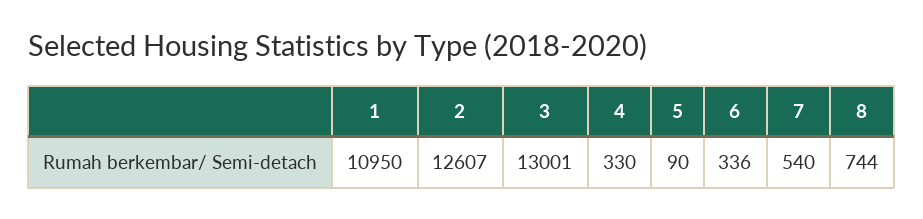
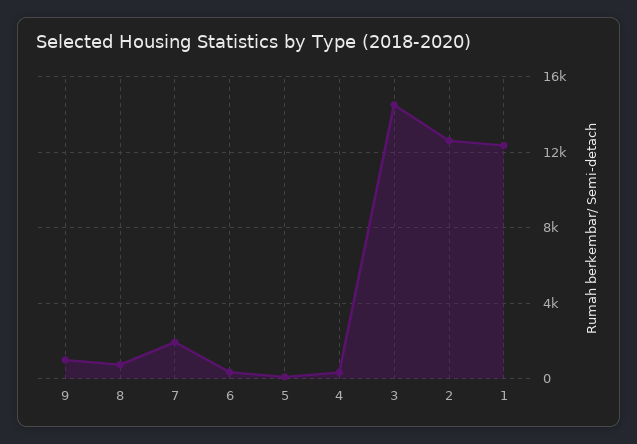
1: 10950 -> 12500
3: 13001 -> 14500
7: 540 -> 2000
9: none -> 1000

